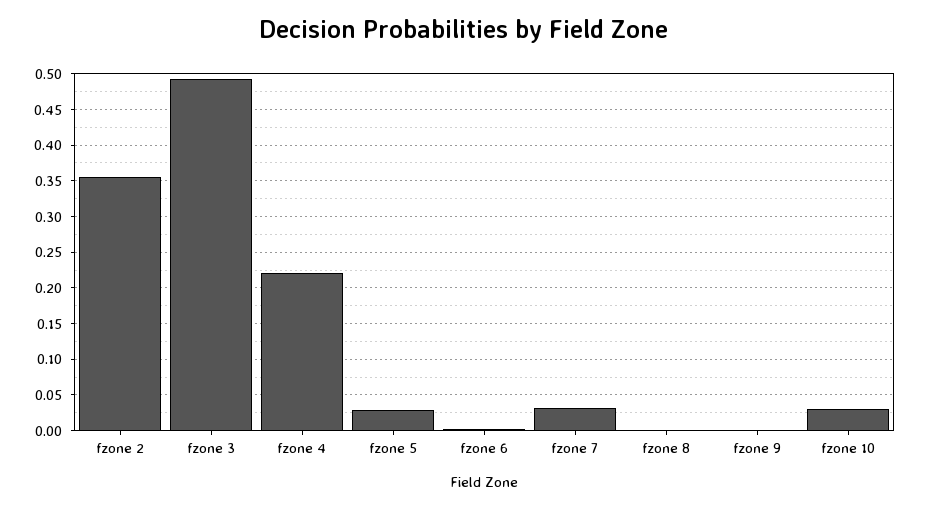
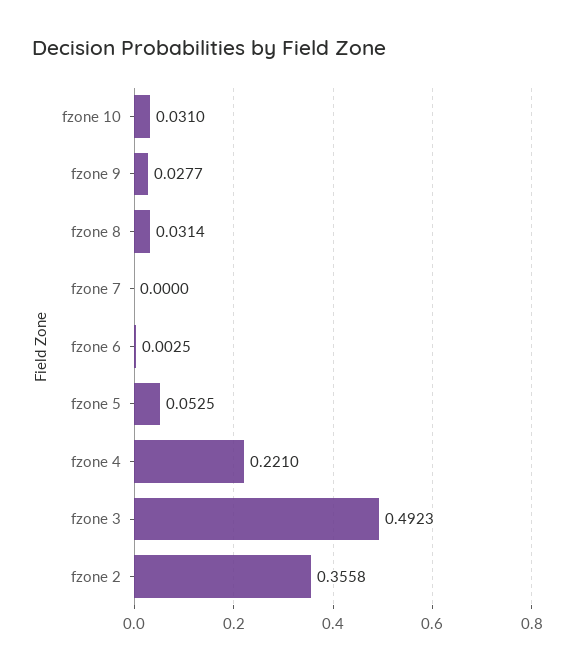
fzone 5: 0.03 -> 0.0525
fzone 7: 0.03 -> 0
fzone 8: 0 -> 0.0314
fzone 9: 0 -> 0.0277

